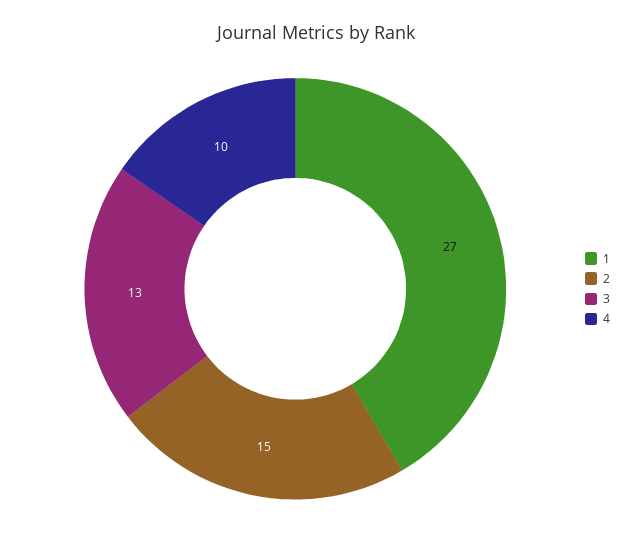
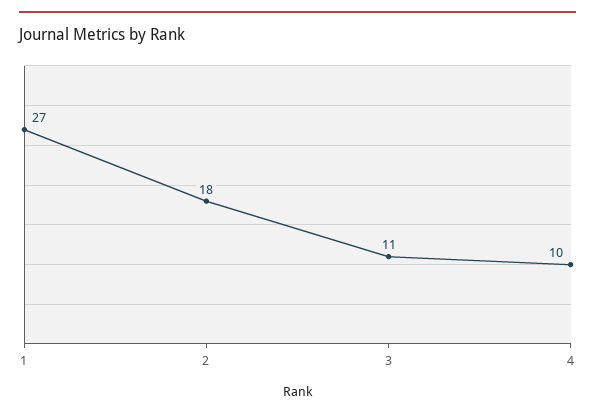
2: 15 -> 18
3: 13 -> 11

